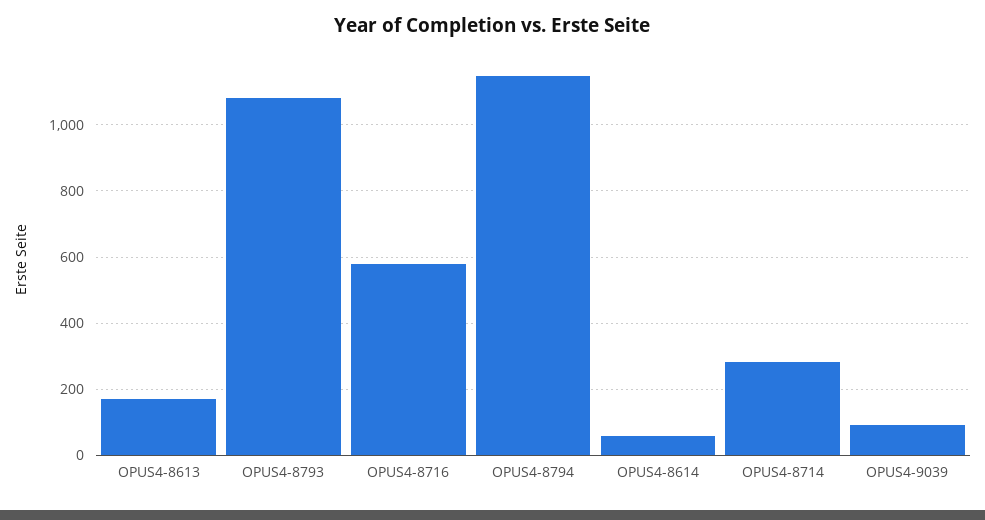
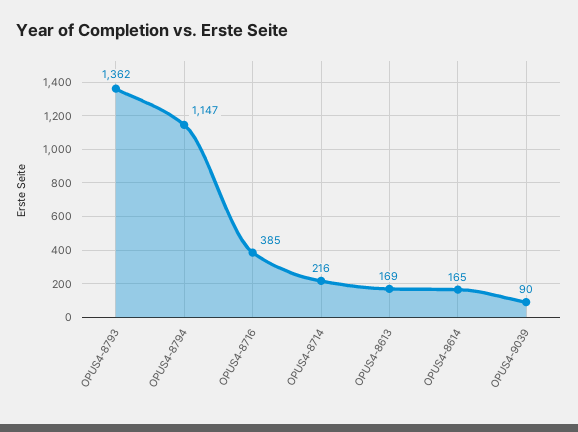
OPUS4-8793: 1080 -> 1362
OPUS4-8716: 580 -> 385
OPUS4-8614: 60 -> 165
OPUS4-8714: 280 -> 216

